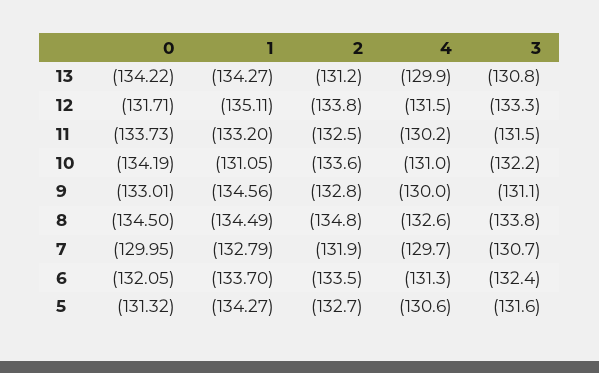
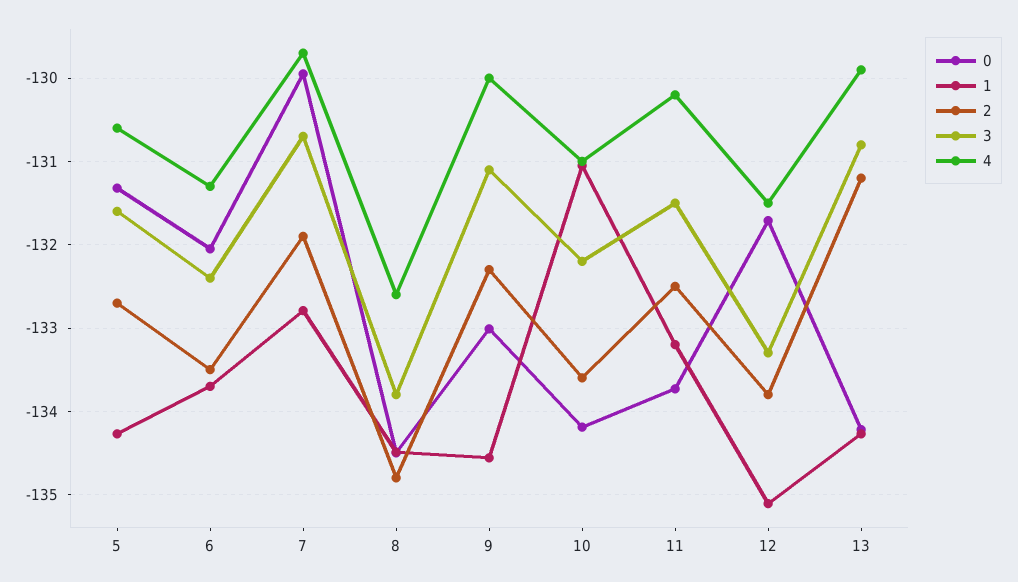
2, 9: -132.8 -> -132.3

